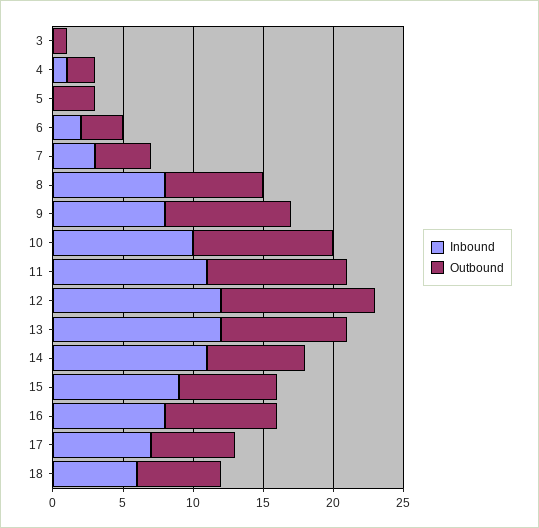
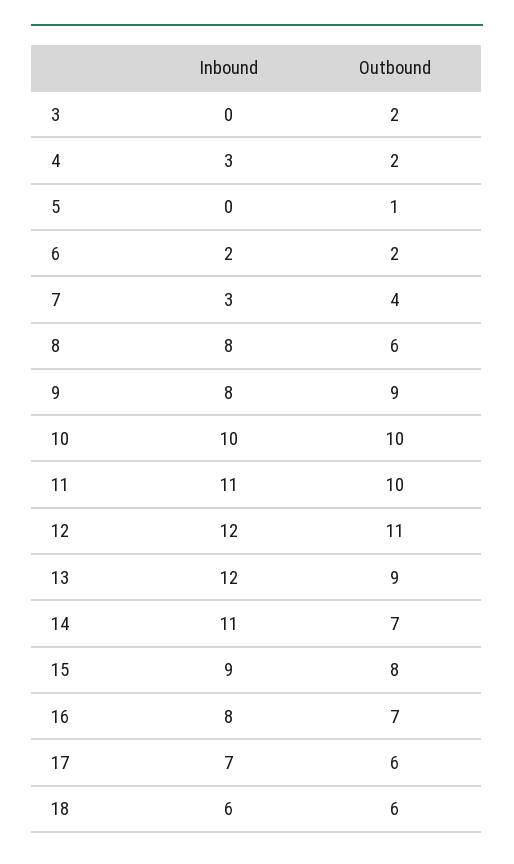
Outbound, 3: 1 -> 2
Inbound, 4: 1 -> 3
Outbound, 5: 3 -> 1
Outbound, 6: 3 -> 2
Outbound, 8: 7 -> 6
Outbound, 15: 7 -> 8
Outbound, 16: 8 -> 7

